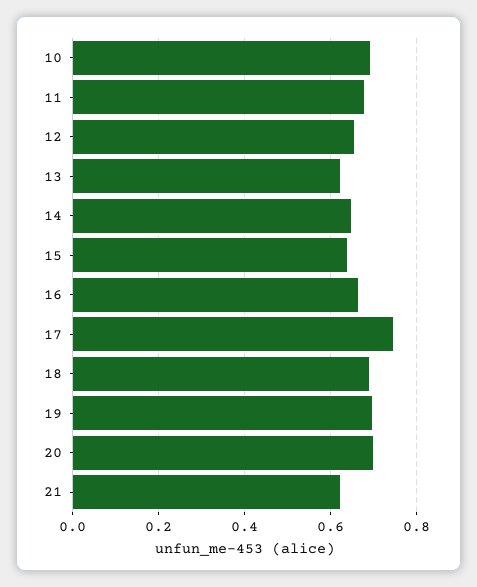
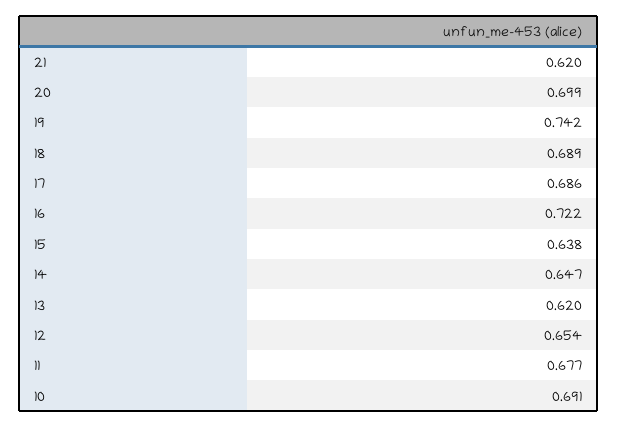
16: 0.66 -> 0.722
17: 0.74 -> 0.686
19: 0.7 -> 0.742

